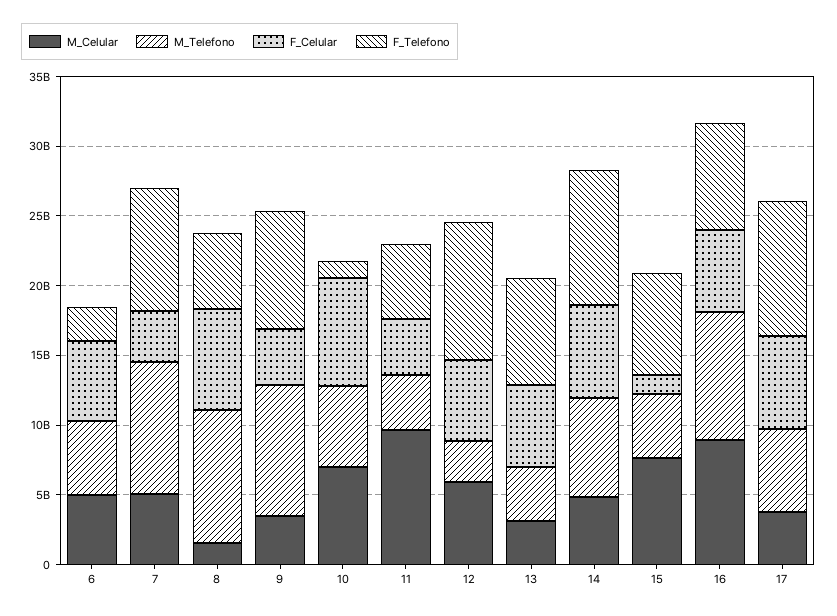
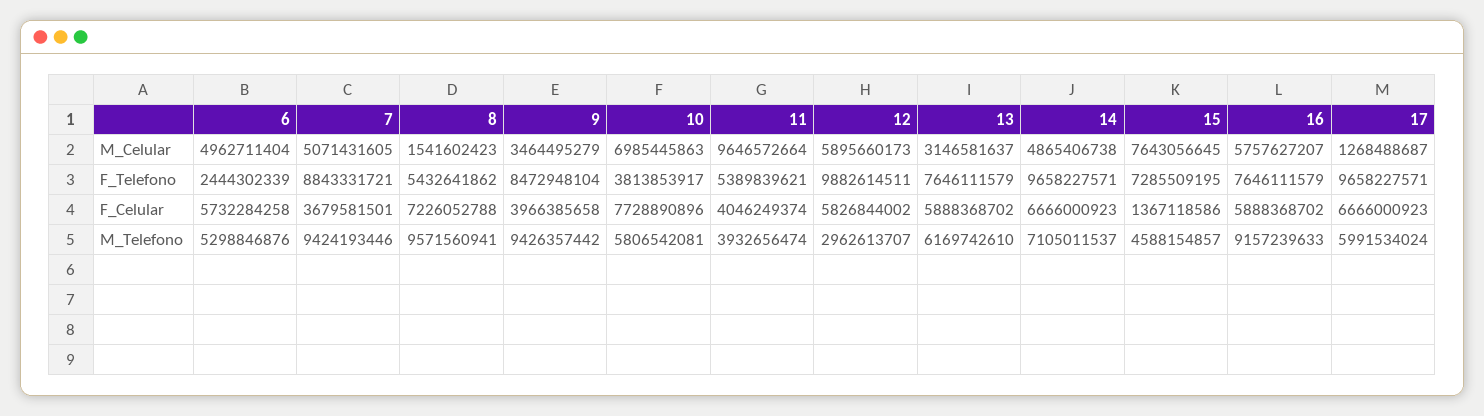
F_Telefono, 10: 1000000000 -> 3813853917
M_Telefono, 13: 4000000000 -> 6169742610
M_Celular, 16: 9000000000 -> 5757627207
M_Celular, 17: 4000000000 -> 1268488687

